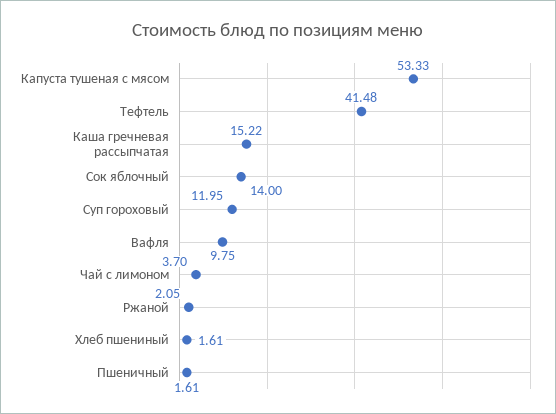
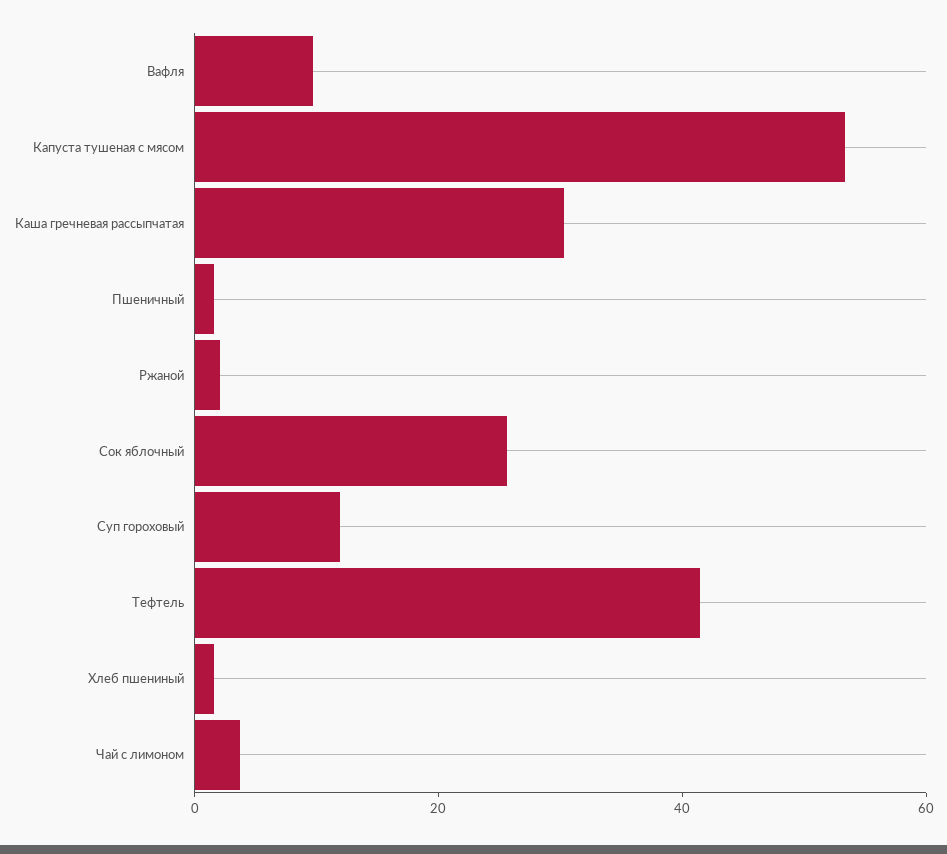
Каша гречневая рассыпчатая: 15.22 -> 30
Сок яблочный: 14 -> 25

